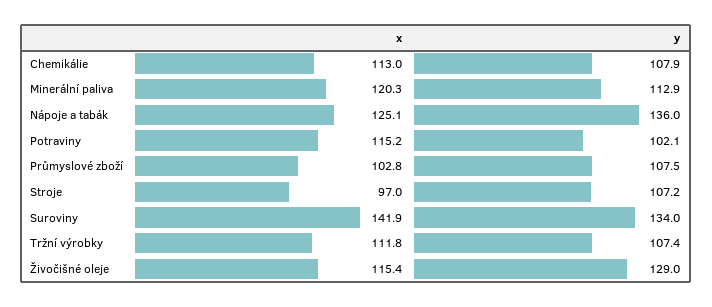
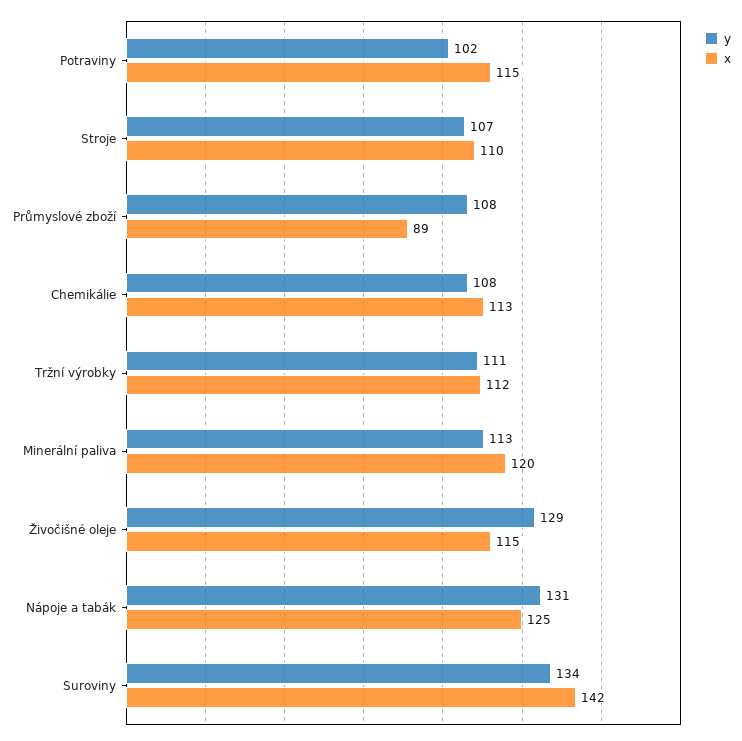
y, Nápoje a tabák: 136 -> 131
x, Průmyslové zboží: 102.8 -> 89
x, Stroje: 97 -> 110
y, Tržní výrobky: 107.4 -> 111

